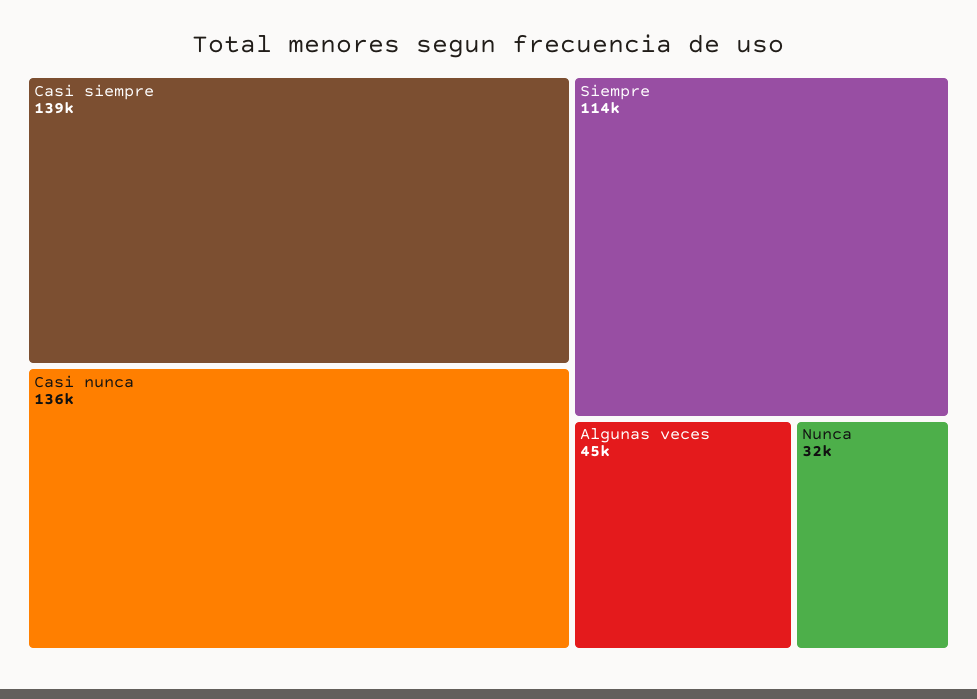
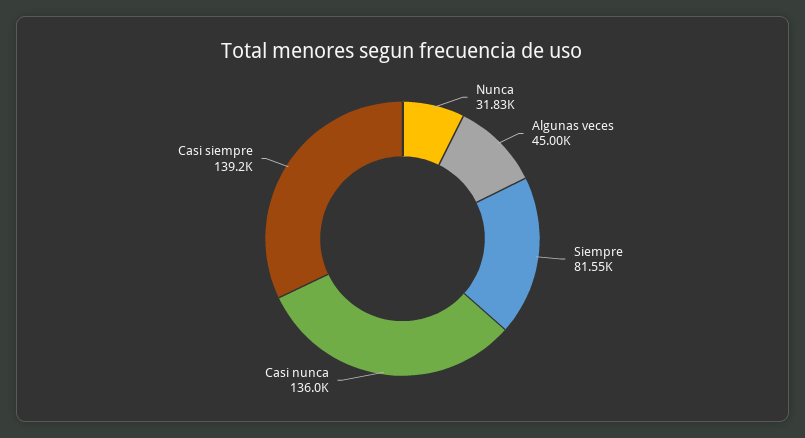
Siempre: 114000 -> 81550

